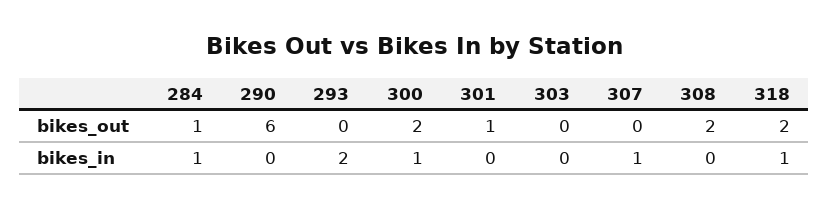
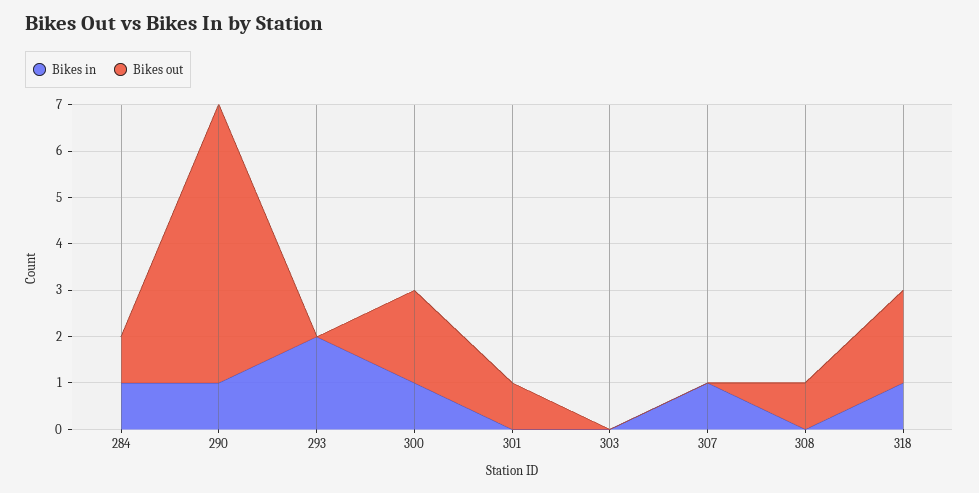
bikes_out, 308: 2 -> 1
bikes_in, 290: 0 -> 1

